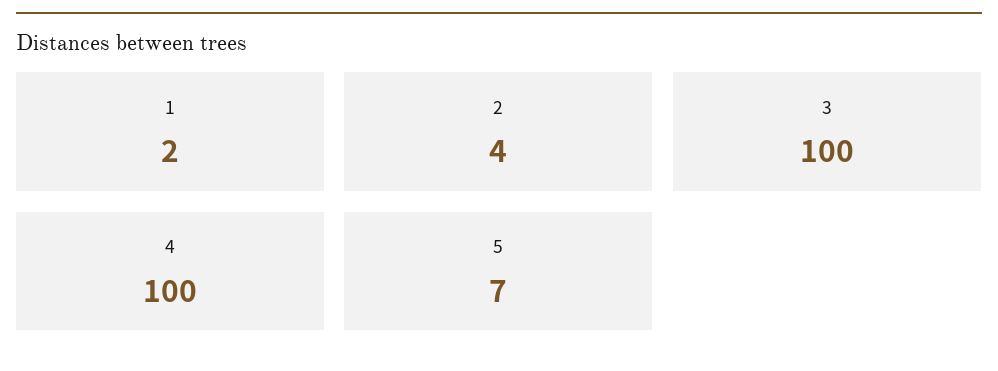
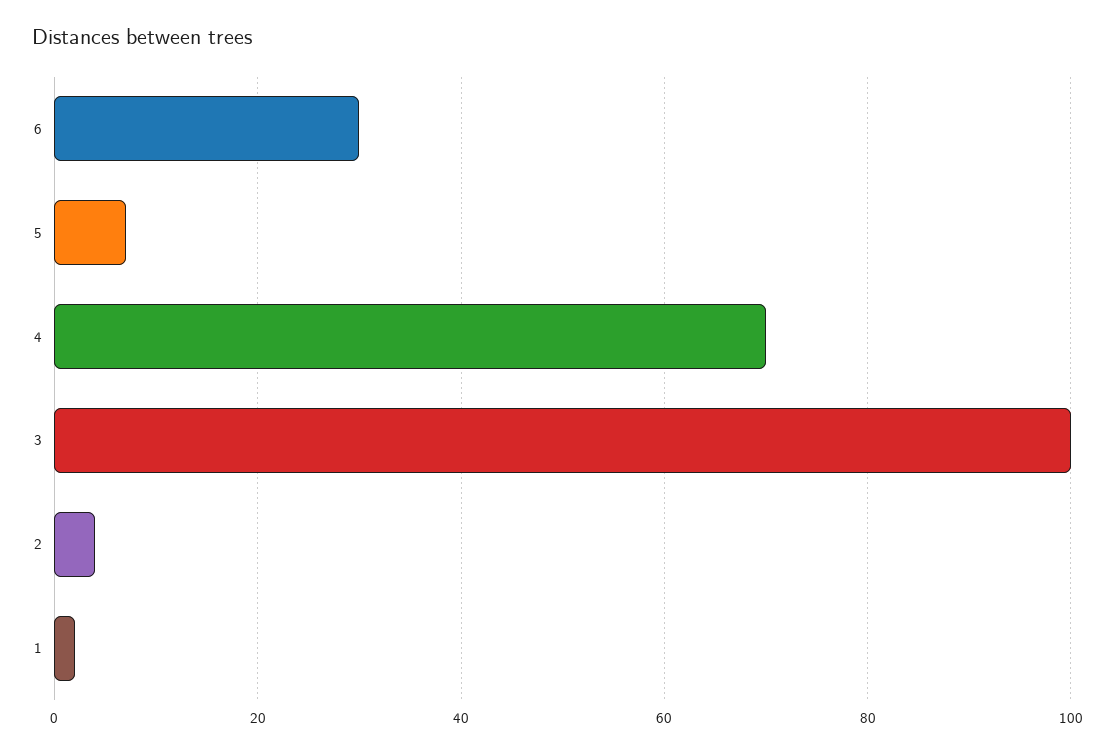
4: 100 -> 70
6: none -> 30

